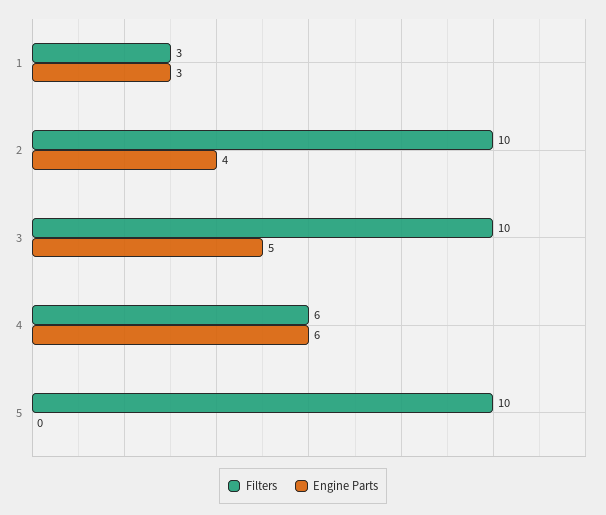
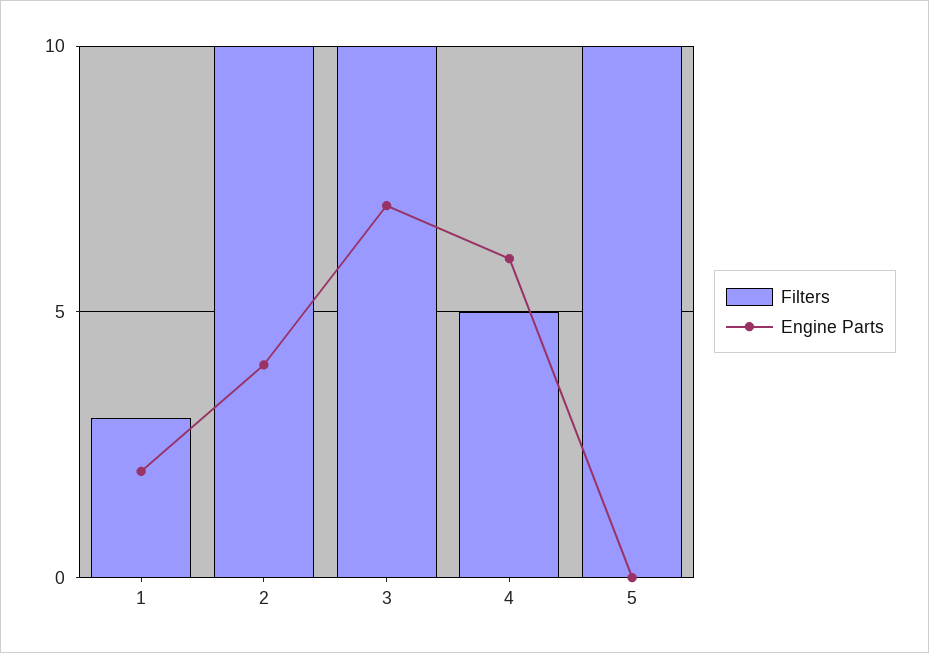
Engine Parts, 1: 3 -> 2
Engine Parts, 3: 5 -> 7
Filters, 4: 6 -> 5

